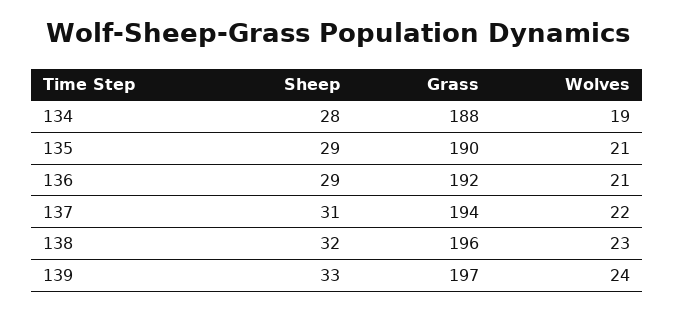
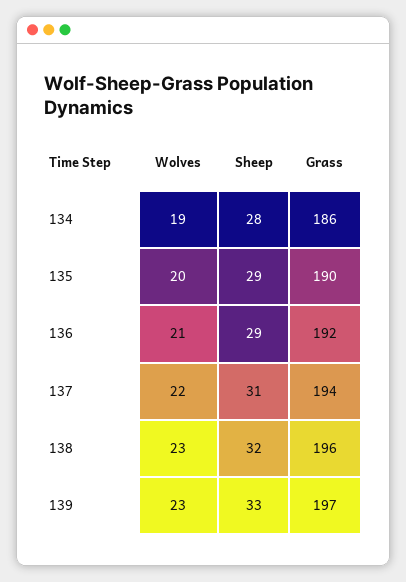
Grass, 134: 188 -> 186
Wolves, 135: 21 -> 20
Wolves, 139: 24 -> 23

